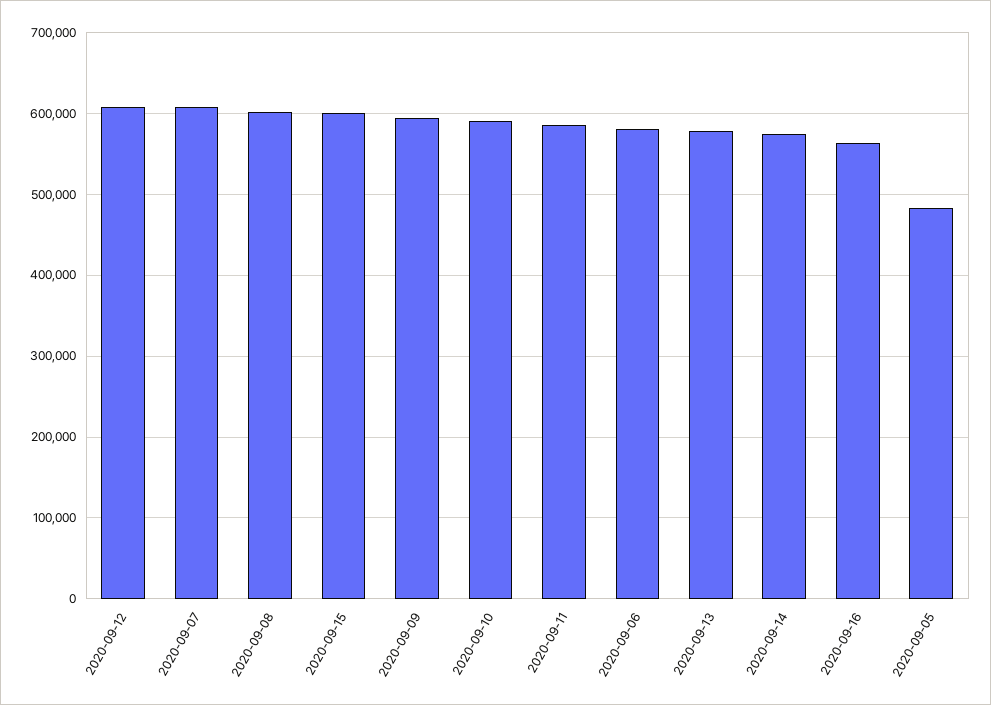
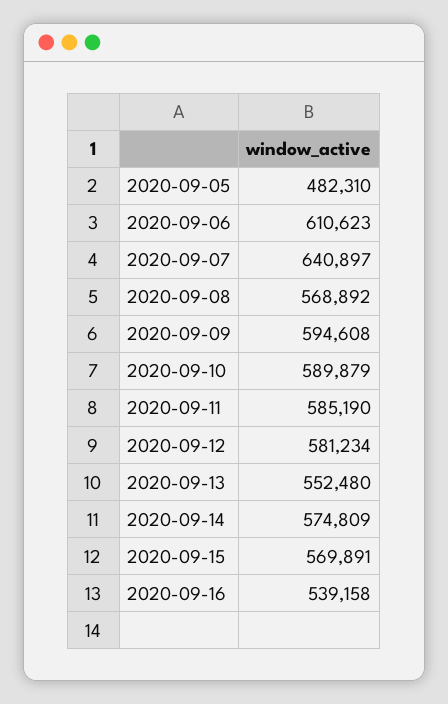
2020-09-12: 610000 -> 581234
2020-09-07: 610000 -> 640897
2020-09-08: 600000 -> 568892
2020-09-15: 600000 -> 569891
2020-09-06: 580000 -> 610623
2020-09-13: 580000 -> 552480
2020-09-16: 560000 -> 539158

